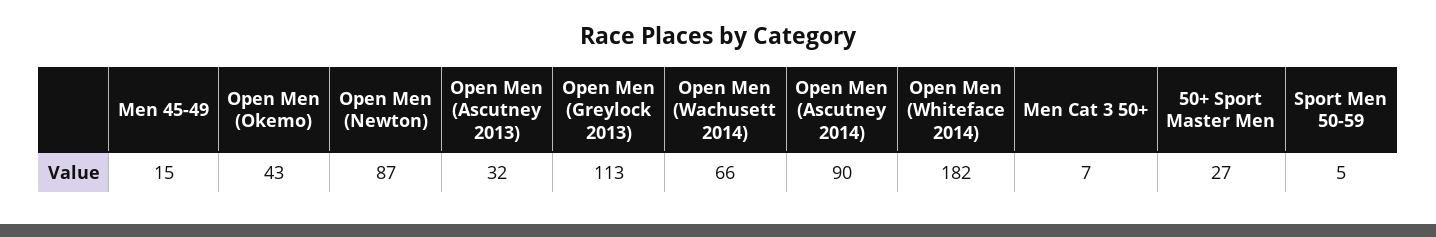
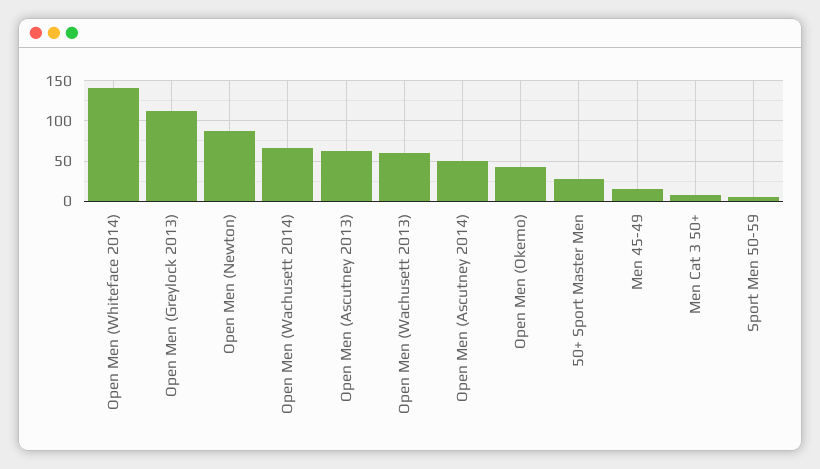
Open Men (Ascutney 2013): 32 -> 60
Open Men (Ascutney 2014): 90 -> 50
Open Men (Whiteface 2014): 182 -> 140
Open Men (Wachusett 2013): none -> 60

